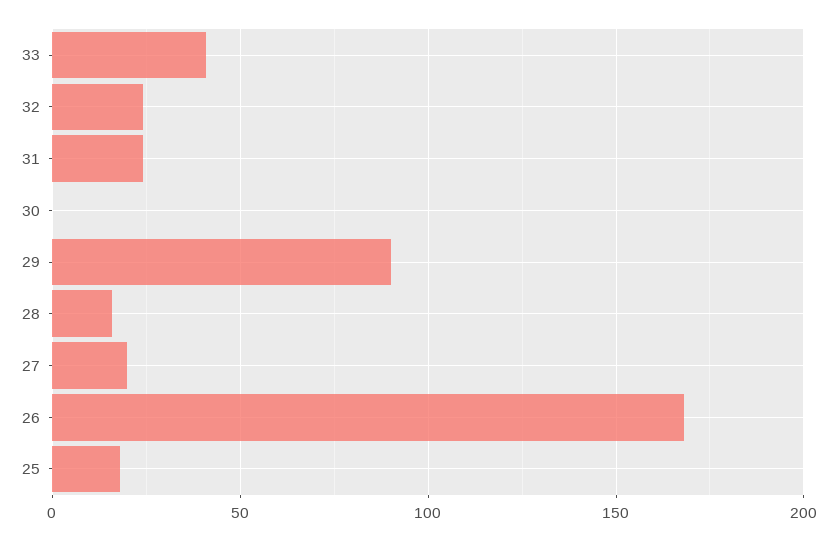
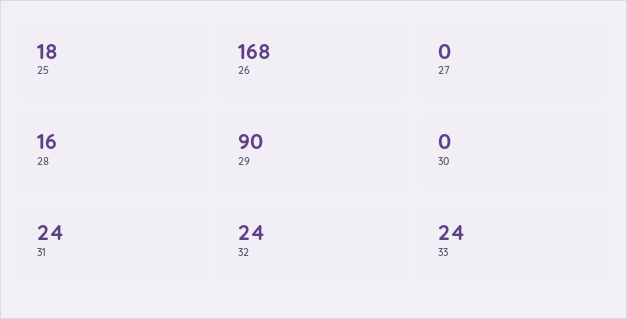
33: 40 -> 24
27: 20 -> 0

